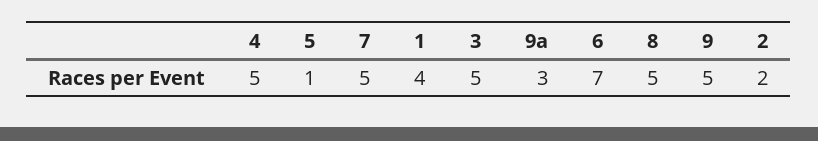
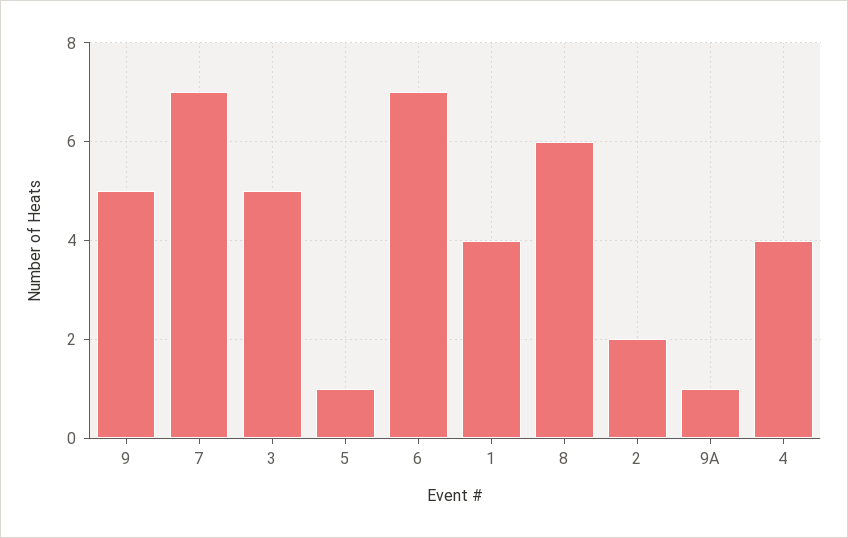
4: 5 -> 4
7: 5 -> 7
9a: 3 -> 1
8: 5 -> 6

